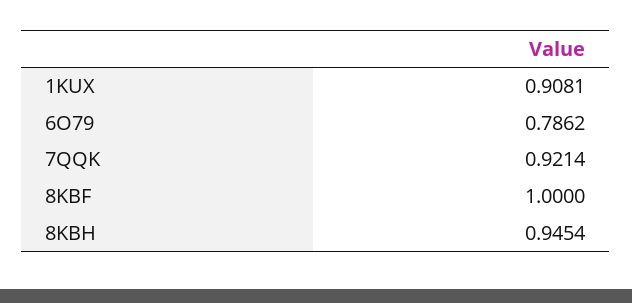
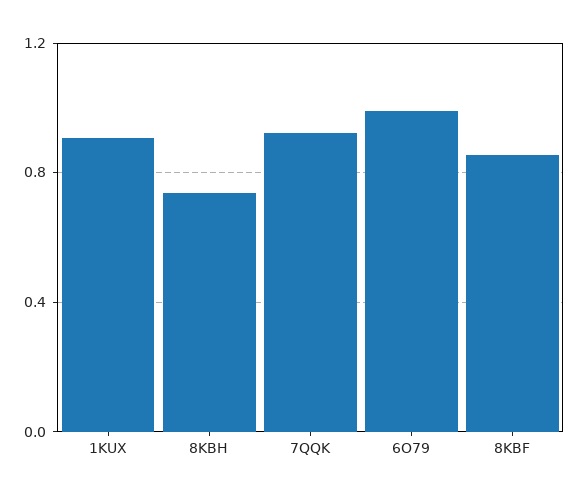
6O79: 0.7862 -> 1
8KBF: 1 -> 0.85
8KBH: 0.9454 -> 0.75

